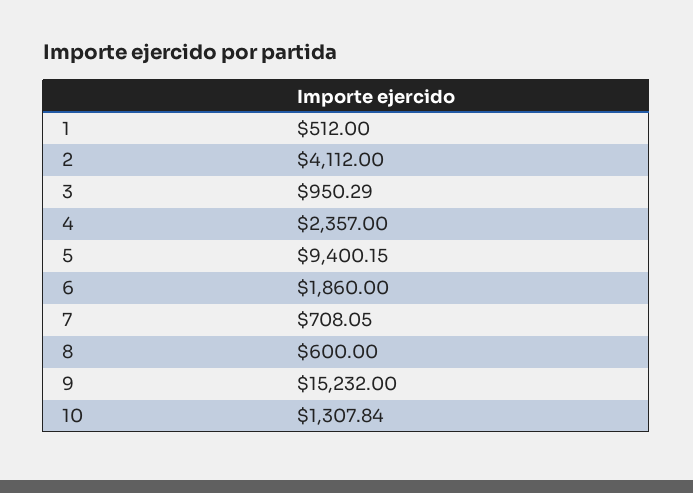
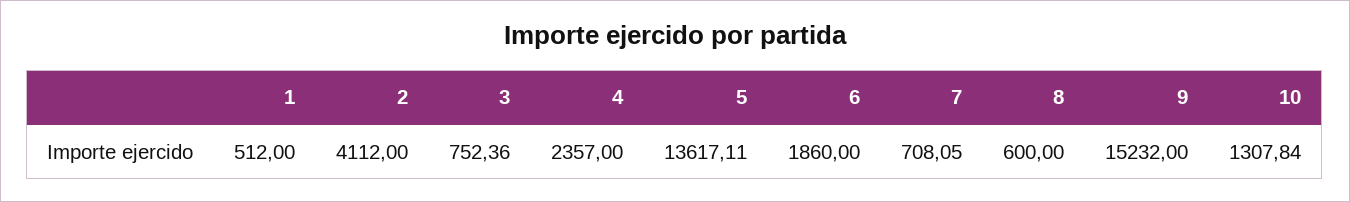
3: 950.29 -> 752.36
5: 9400.15 -> 13617.11

